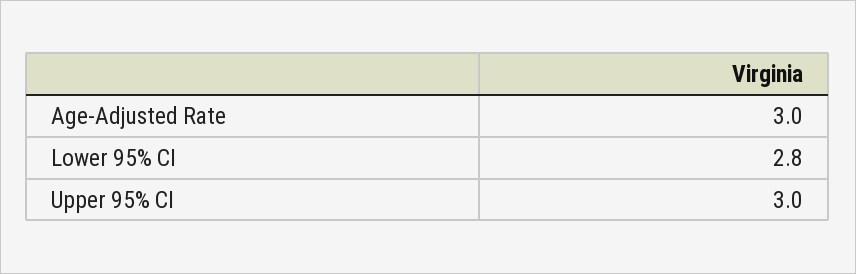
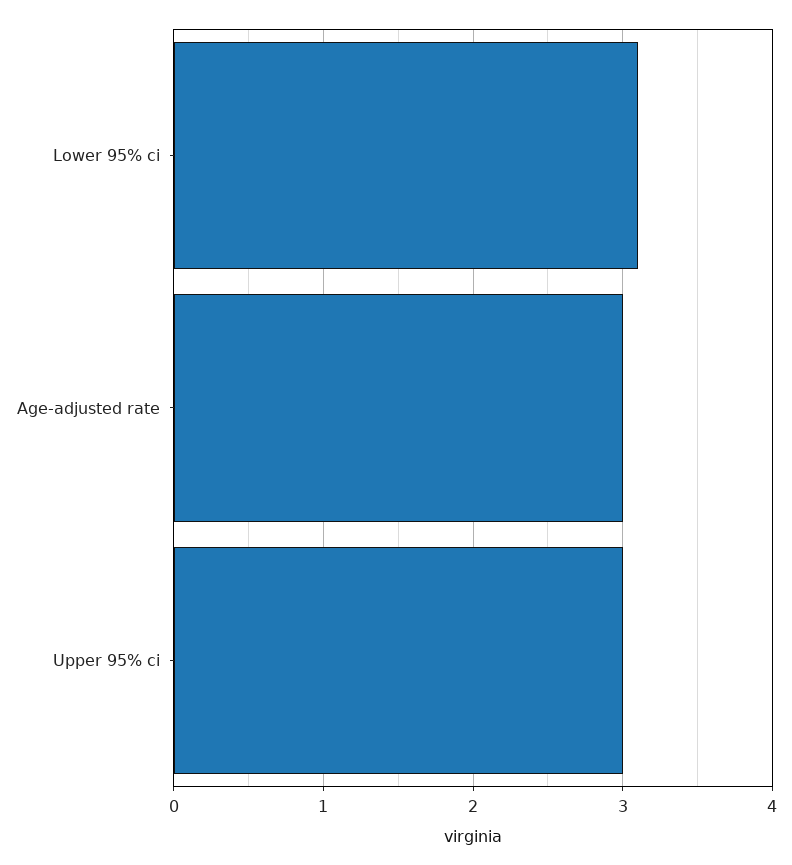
Lower 95% CI: 2.8 -> 3.1

